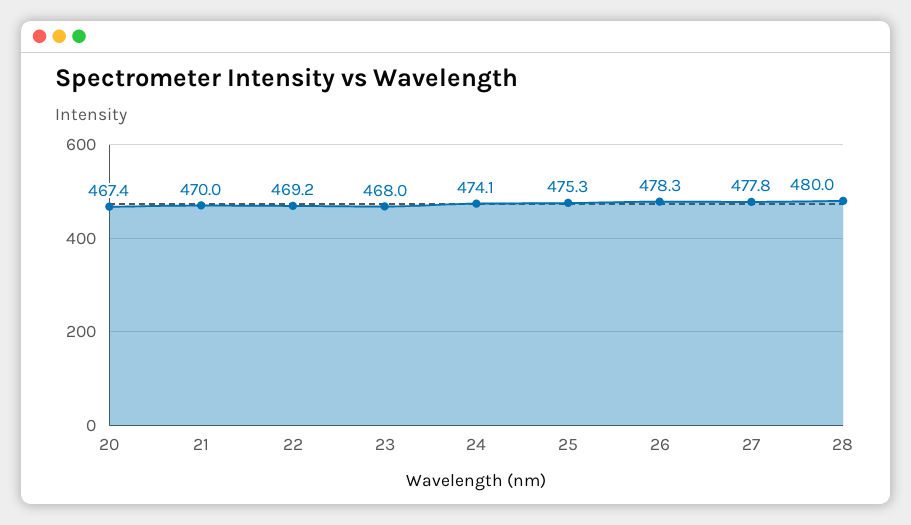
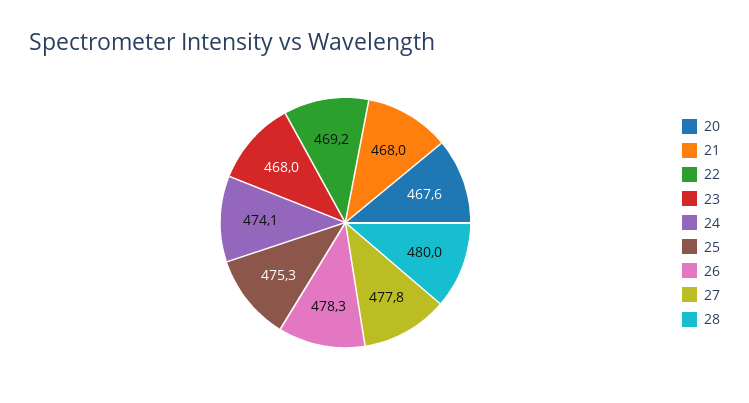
20: 467.4 -> 467.6
21: 470 -> 468

